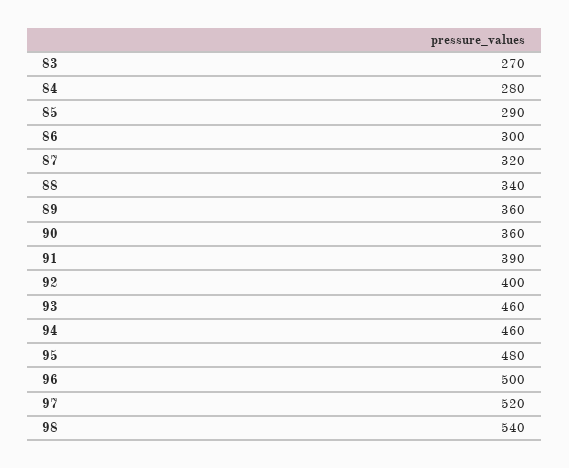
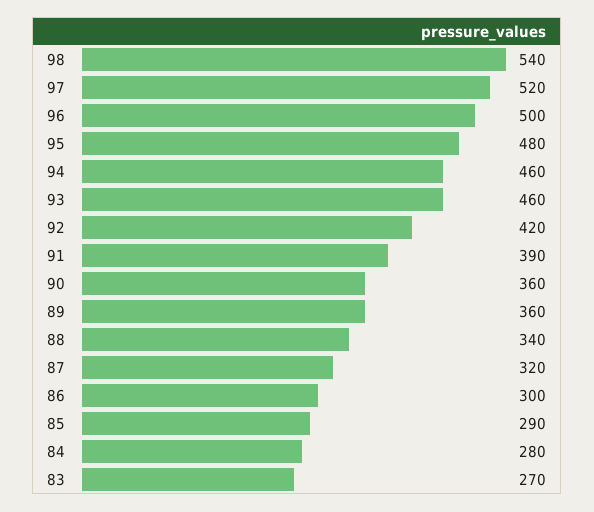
92: 400 -> 420

